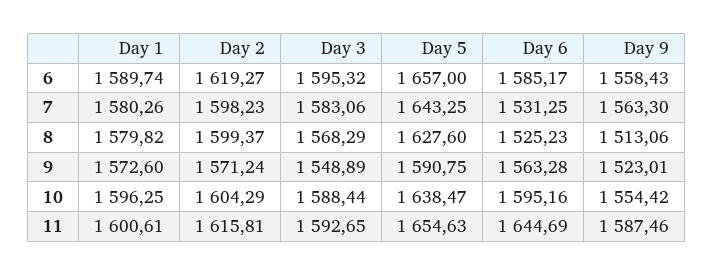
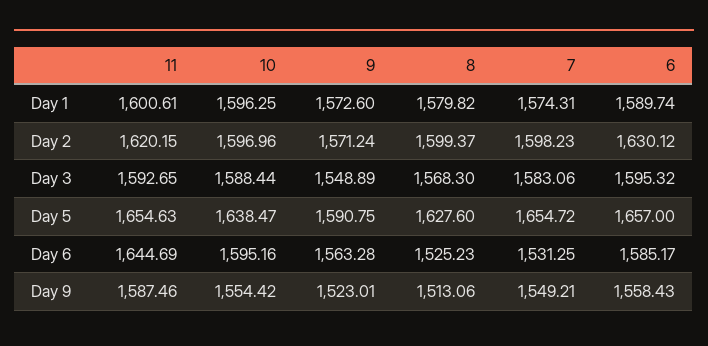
Day 2, 6: 1619.27 -> 1630.12
Day 1, 7: 1580.26 -> 1574.31
Day 5, 7: 1643.25 -> 1654.72
Day 9, 7: 1563.3 -> 1549.21
Day 3, 8: 1568.29 -> 1568.3
Day 2, 10: 1604.29 -> 1596.96
Day 2, 11: 1615.81 -> 1620.15

